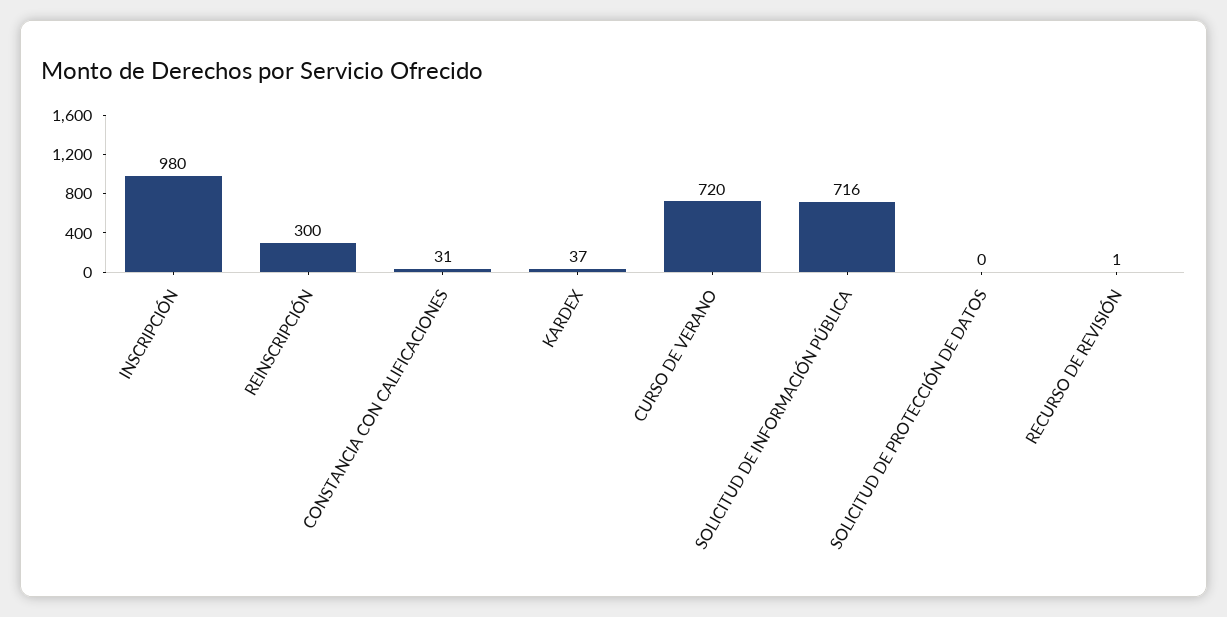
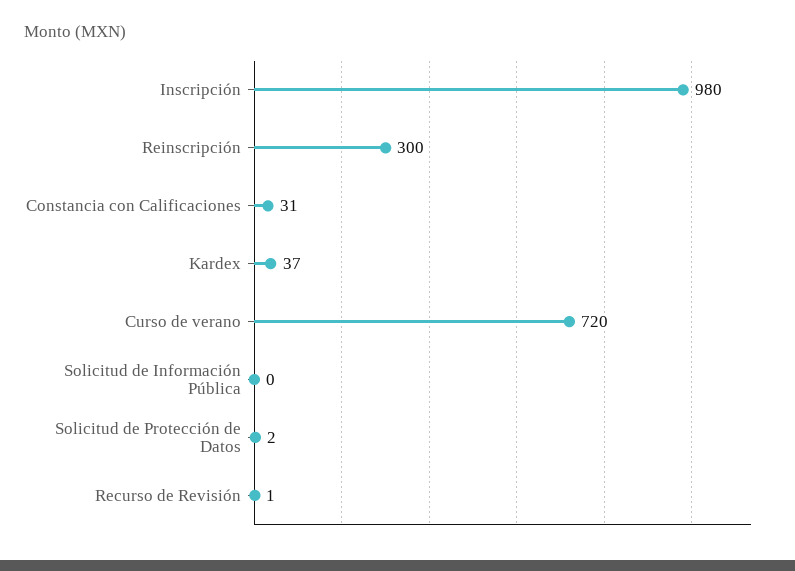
SOLICITUD DE INFORMACIÓN PÚBLICA: 716 -> 0
SOLICITUD DE PROTECCIÓN DE DATOS: 0 -> 2

